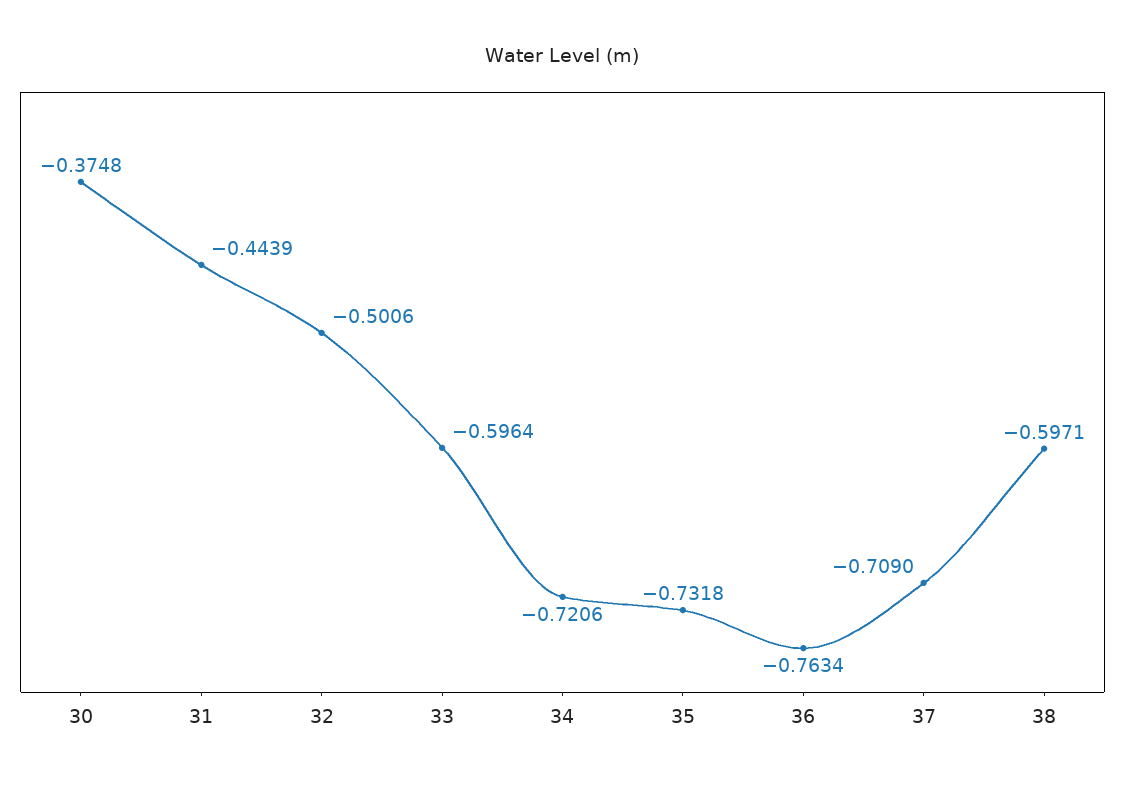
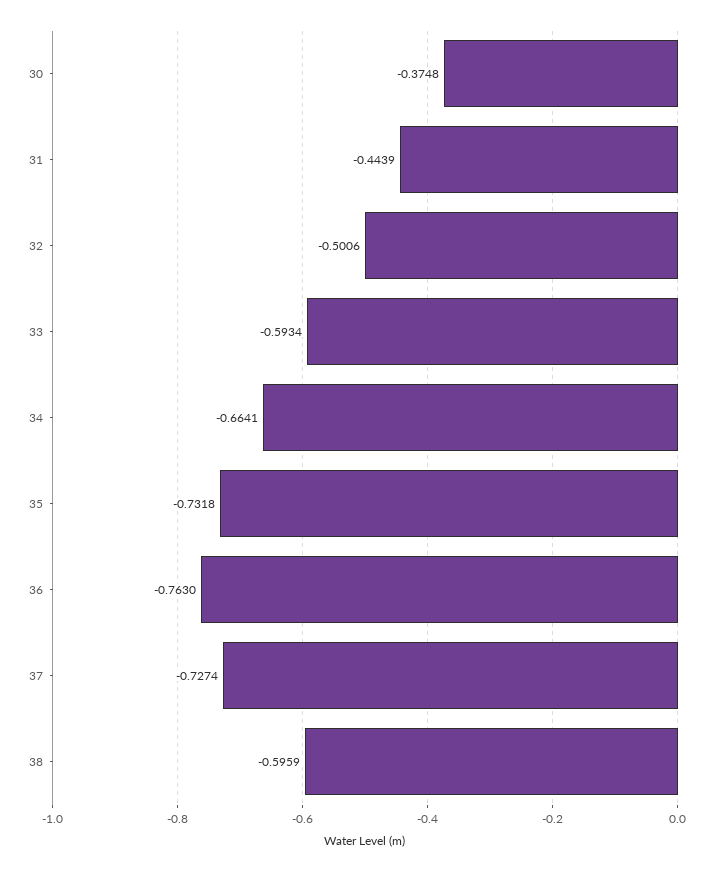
33: -0.5964 -> -0.5934
34: -0.7206 -> -0.6641
36: -0.7634 -> -0.763
37: -0.709 -> -0.7274
38: -0.5971 -> -0.5959

